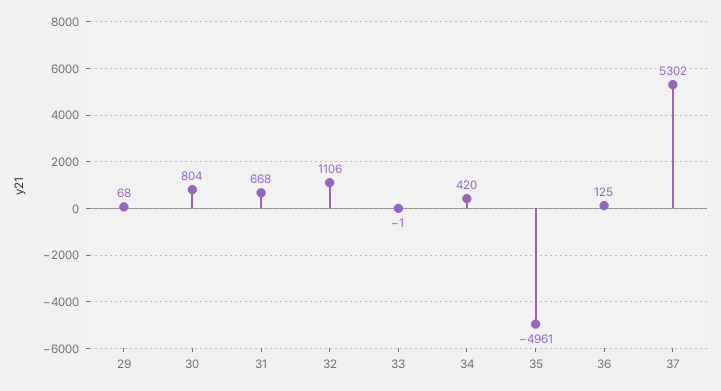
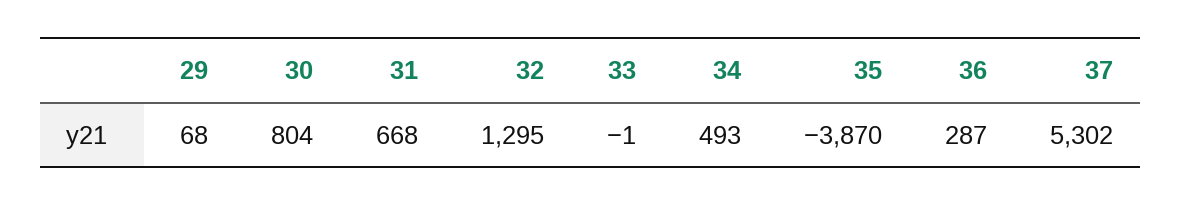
32: 1106 -> 1295
34: 420 -> 493
35: -4961 -> -3870
36: 125 -> 287

